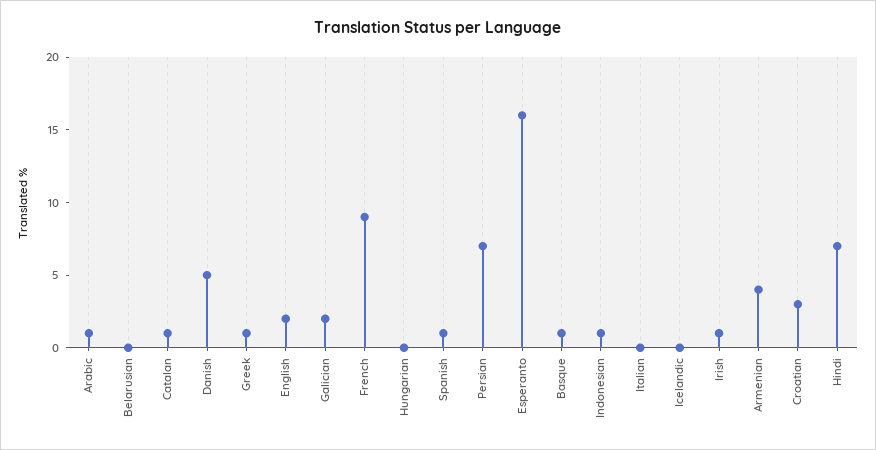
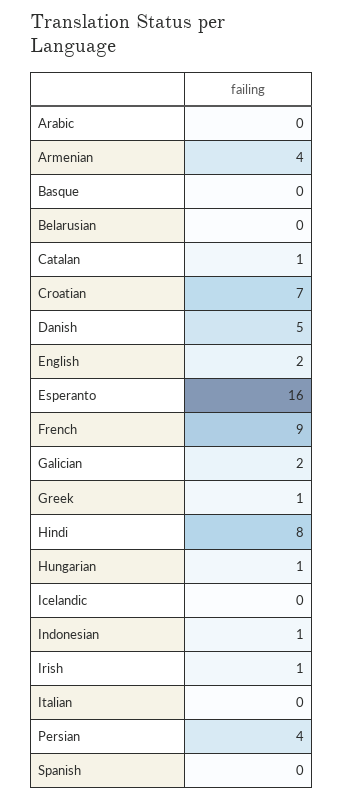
Arabic: 1 -> 0
Hungarian: 0 -> 1
Spanish: 1 -> 0
Persian: 7 -> 4
Basque: 1 -> 0
Croatian: 3 -> 7
Hindi: 7 -> 8

